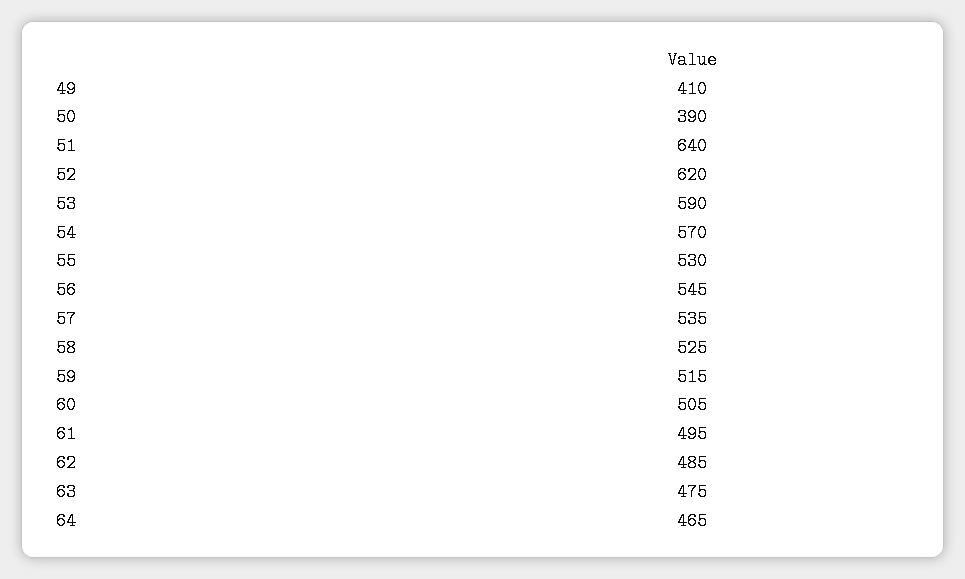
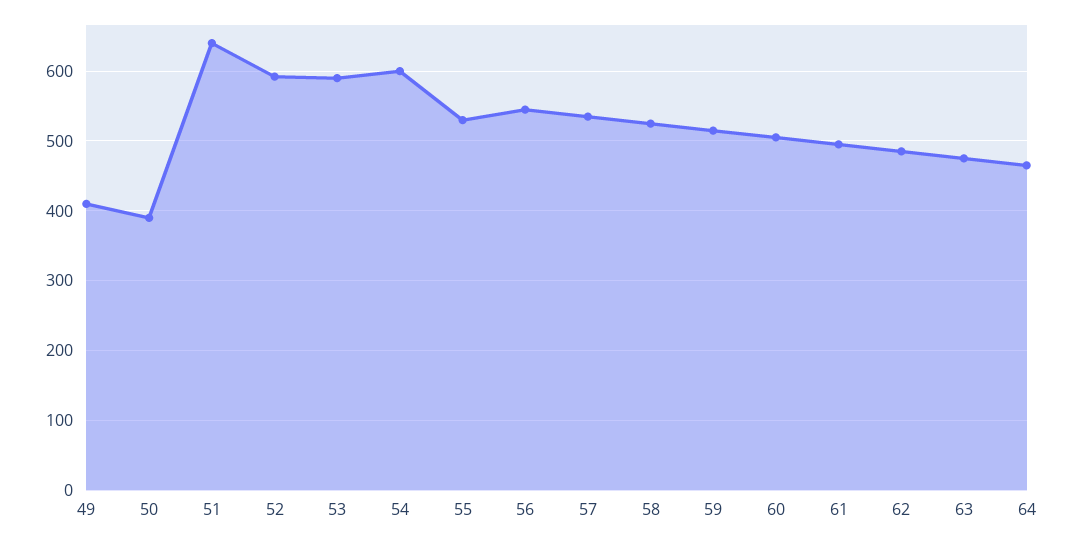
52: 620 -> 590
54: 570 -> 600

